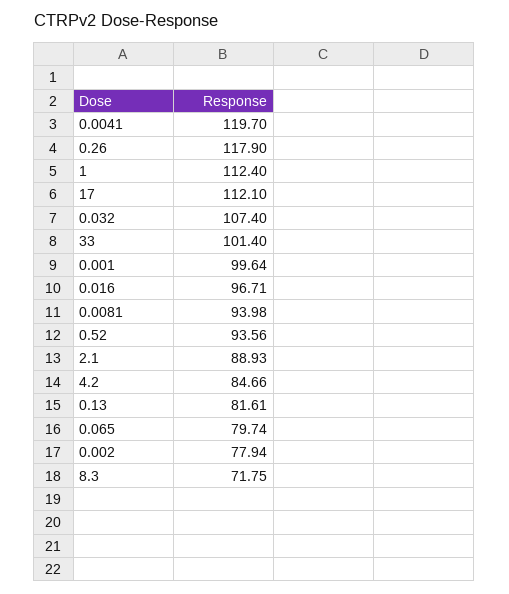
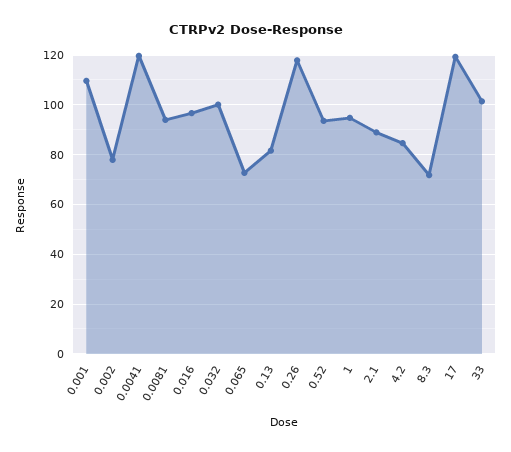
1: 112.4 -> 95
17: 112.1 -> 120
0.032: 107.4 -> 100
0.001: 99.64 -> 110
0.065: 79.74 -> 72.5

